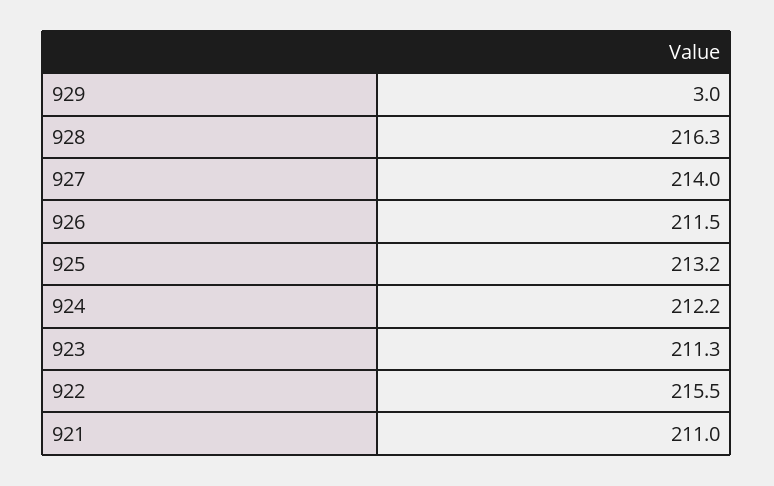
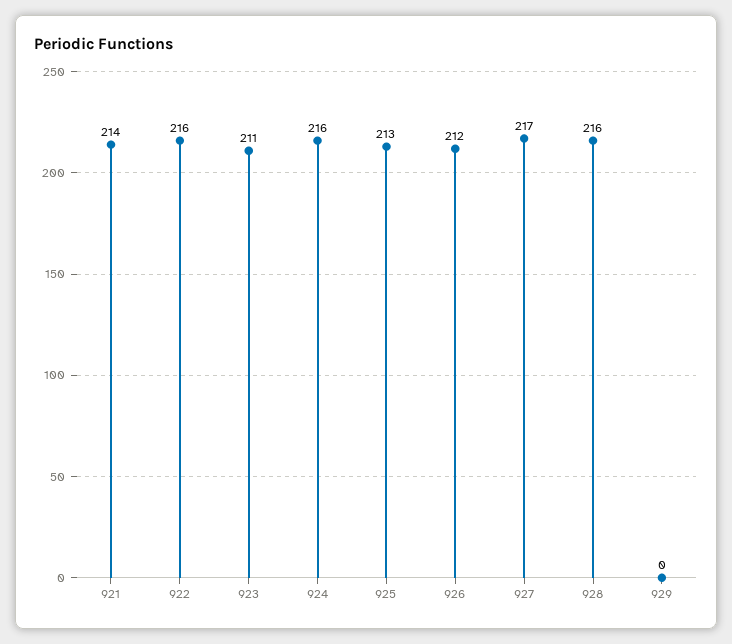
929: 3 -> 0
927: 214 -> 217
924: 212.2 -> 216
921: 211 -> 214

